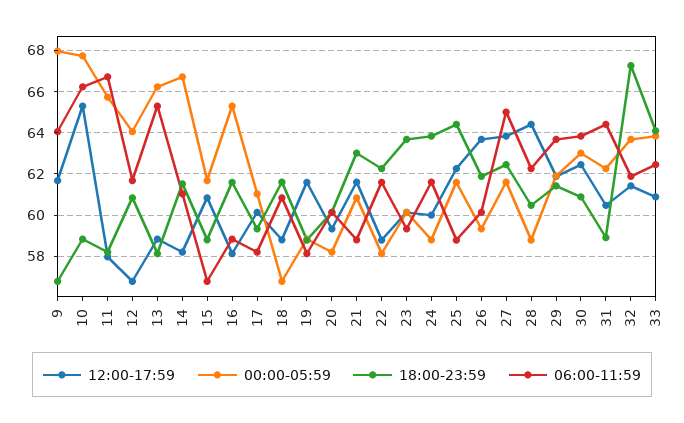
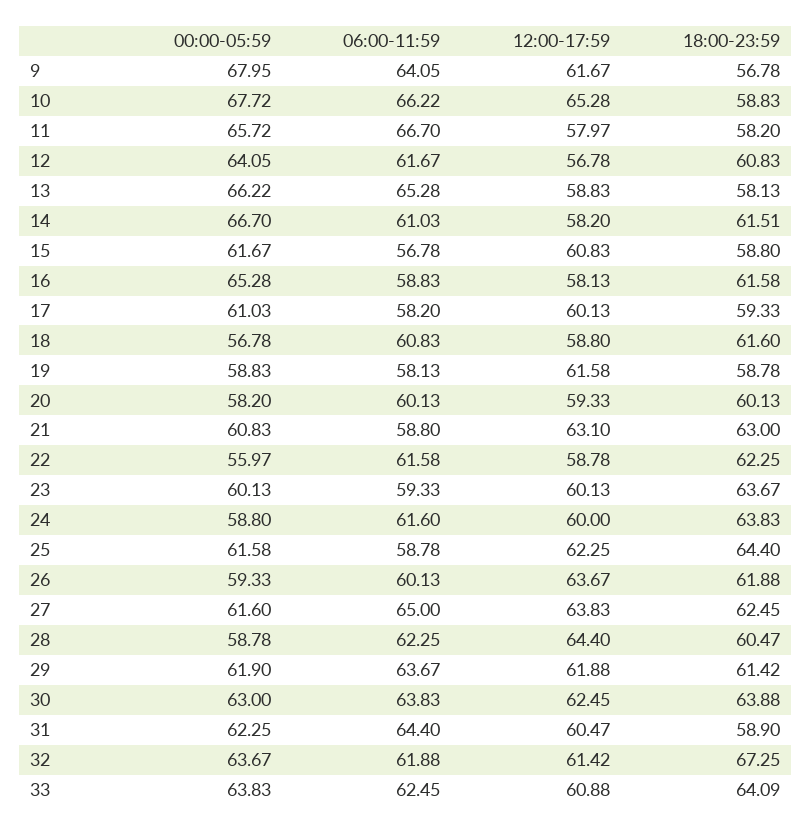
12:00-17:59, 21: 61.5 -> 63.1
00:00-05:59, 22: 58 -> 55.97
18:00-23:59, 30: 61 -> 63.88

